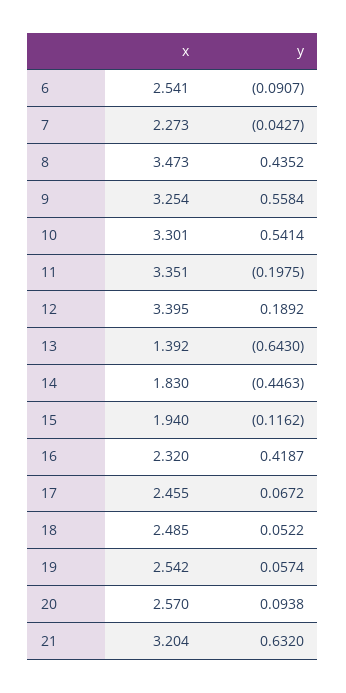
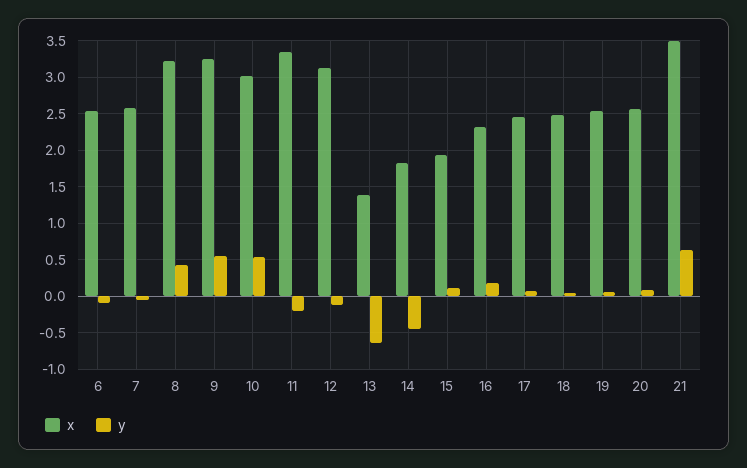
x, 7: 2.273 -> 2.6
x, 8: 3.473 -> 3.2
x, 10: 3.301 -> 3
x, 12: 3.395 -> 3.1
y, 12: 0.1892 -> -0.1
y, 15: -0.1162 -> 0.1
y, 16: 0.4187 -> 0.2
x, 21: 3.204 -> 3.5

